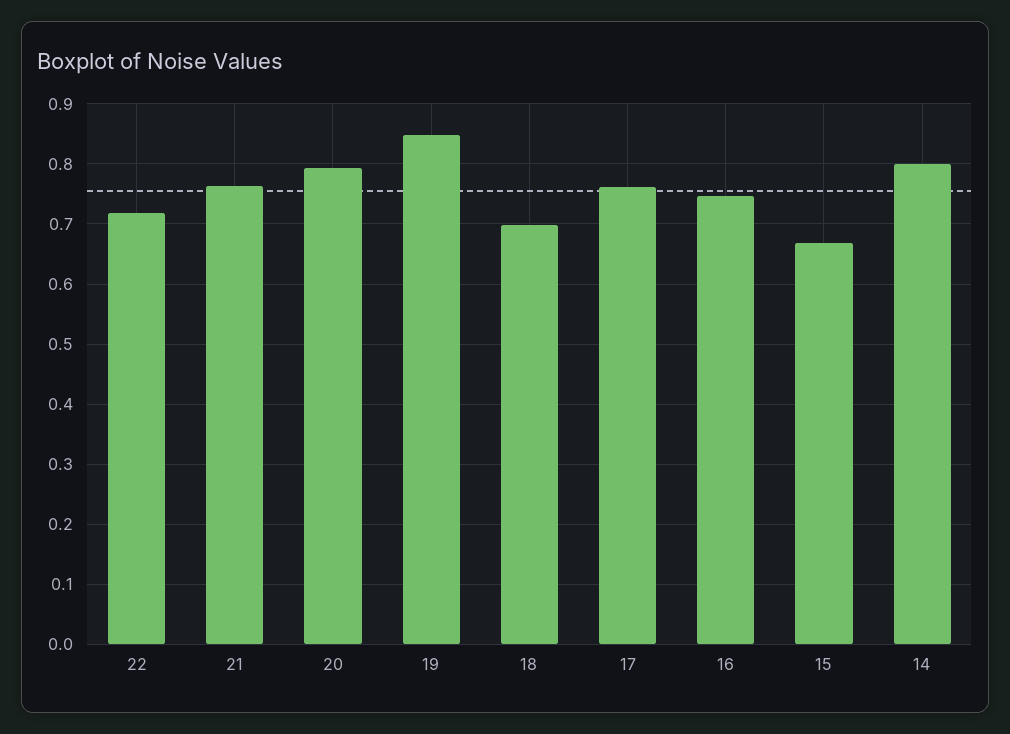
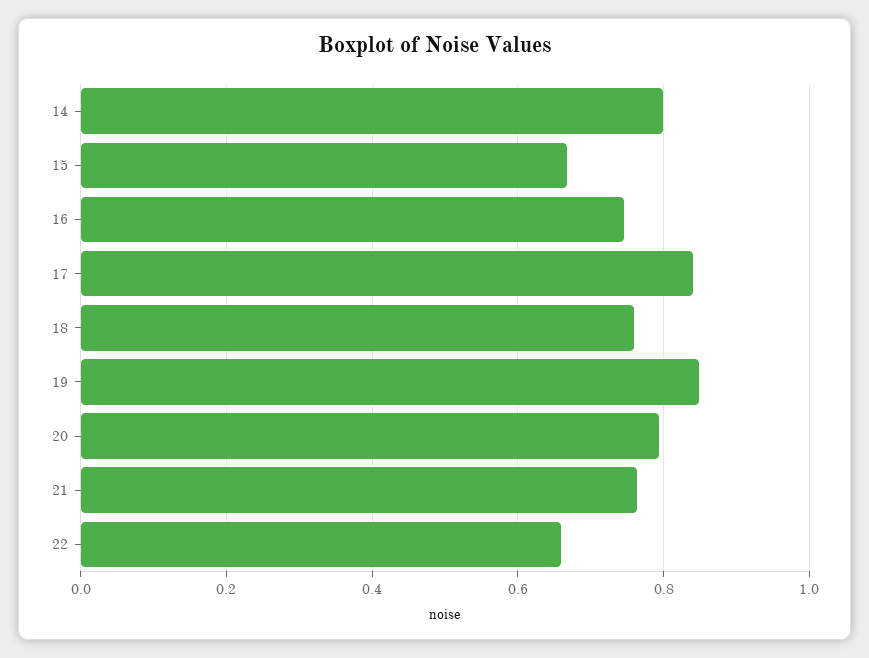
22: 0.72 -> 0.66
18: 0.7 -> 0.76
17: 0.76 -> 0.84

